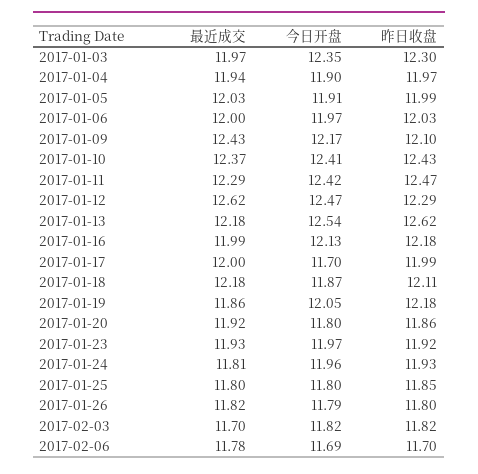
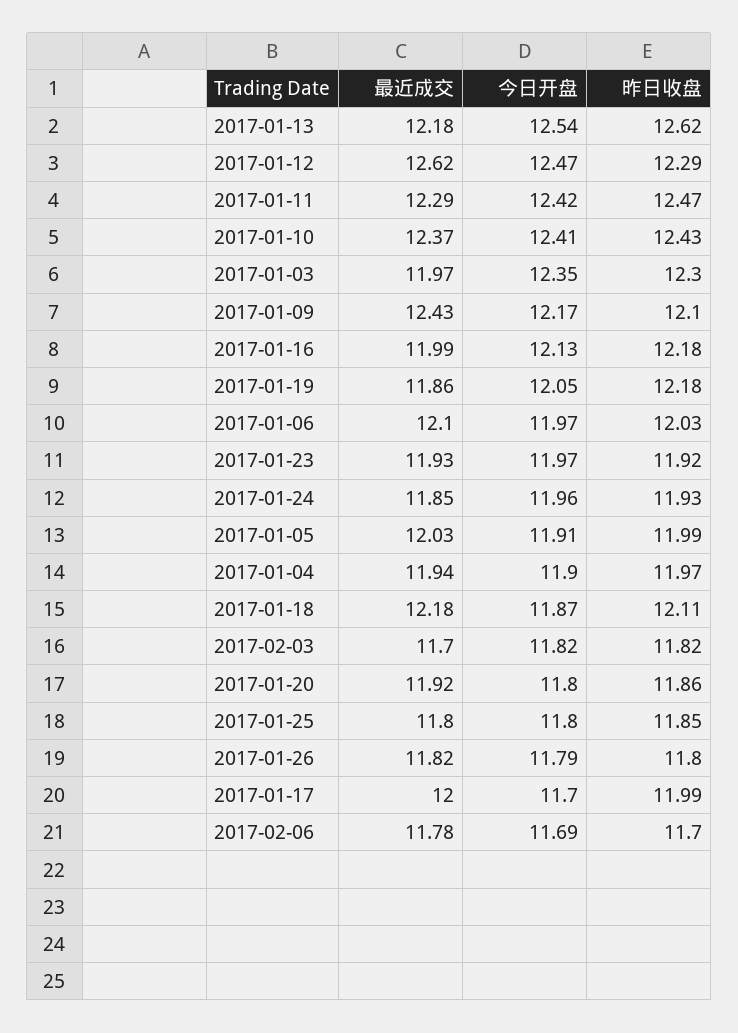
最近成交, 2017-01-06: 12 -> 12.1
最近成交, 2017-01-24: 11.81 -> 11.85

